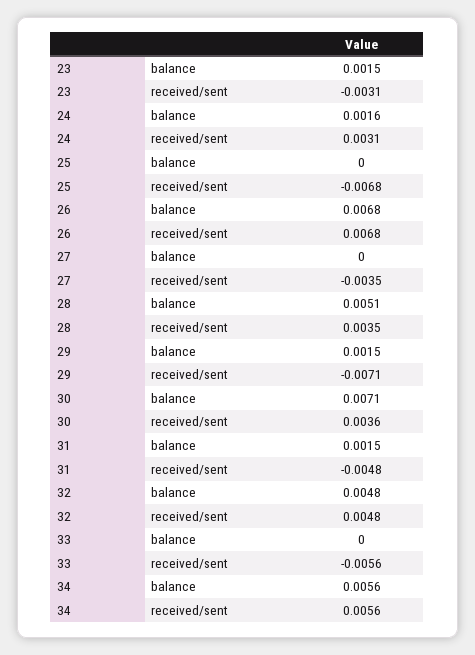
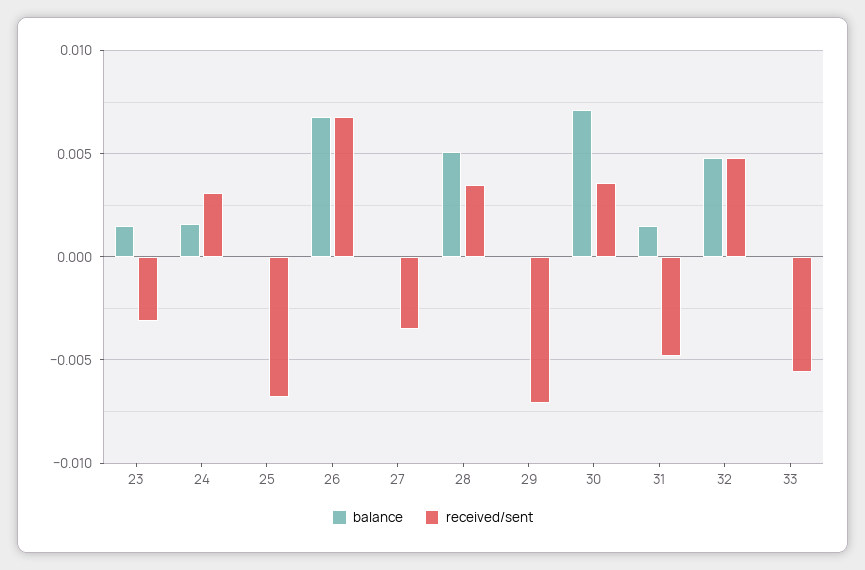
balance, 29: 0.0015 -> 0
balance, 34: 0.0056 -> none
received/sent, 34: 0.0056 -> none

